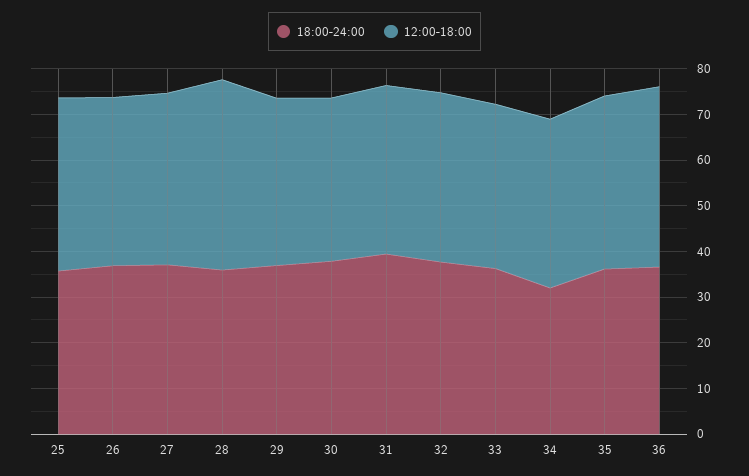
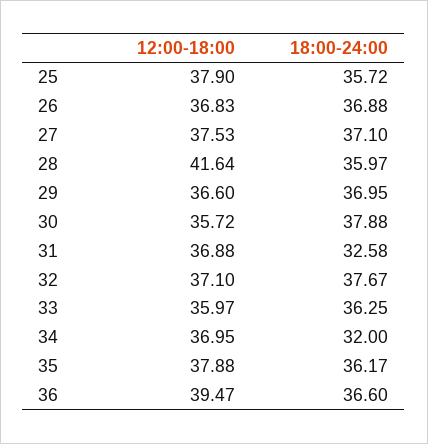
18:00-24:00, 31: 40 -> 32.58

